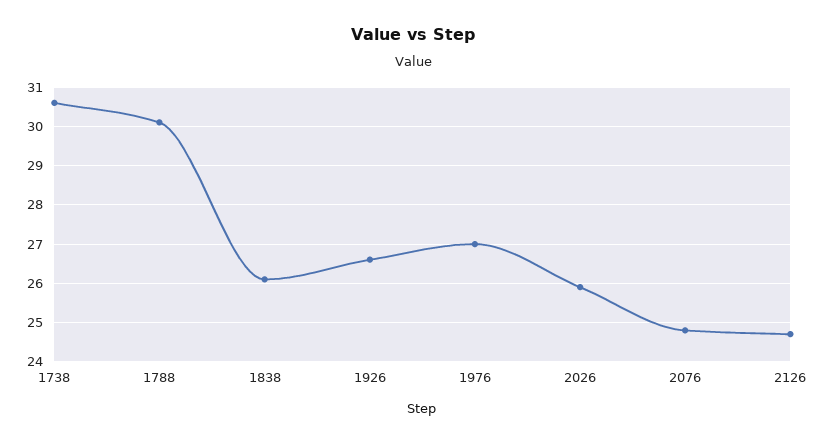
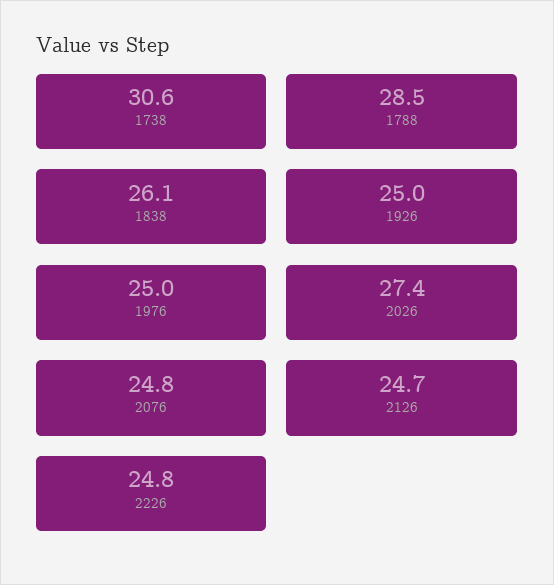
1788: 30 -> 28.5
1926: 26.5 -> 25
1976: 27 -> 25
2026: 26 -> 27.4
2226: none -> 24.8

